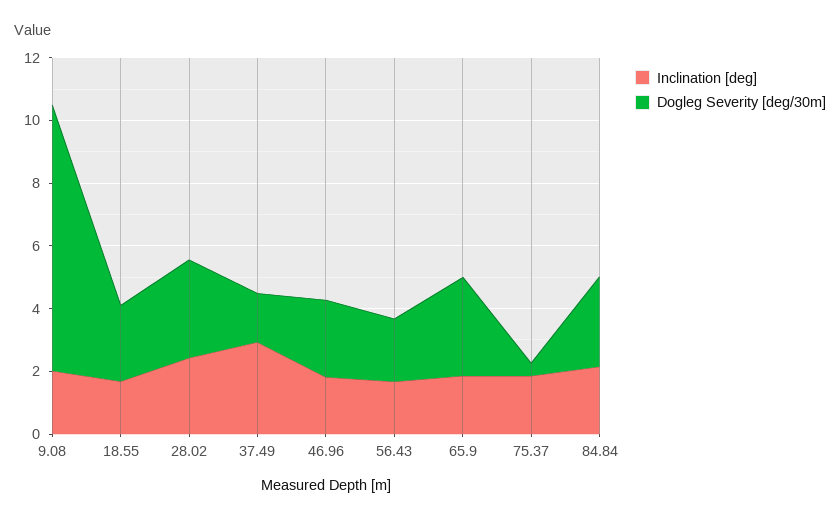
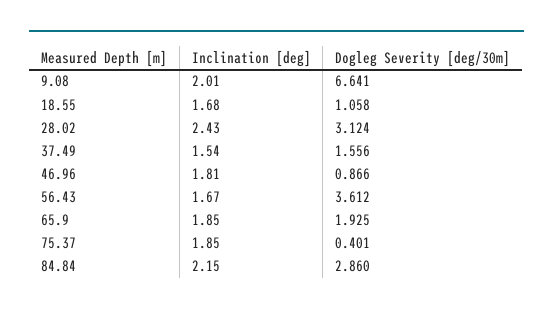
Dogleg Severity [deg/30m], 9.08: 8.5 -> 6.641
Dogleg Severity [deg/30m], 18.55: 2.5 -> 1.058
Inclination [deg], 37.49: 3 -> 1.54
Dogleg Severity [deg/30m], 46.96: 2.5 -> 0.866
Dogleg Severity [deg/30m], 56.43: 2 -> 3.612
Dogleg Severity [deg/30m], 65.9: 3 -> 1.925

